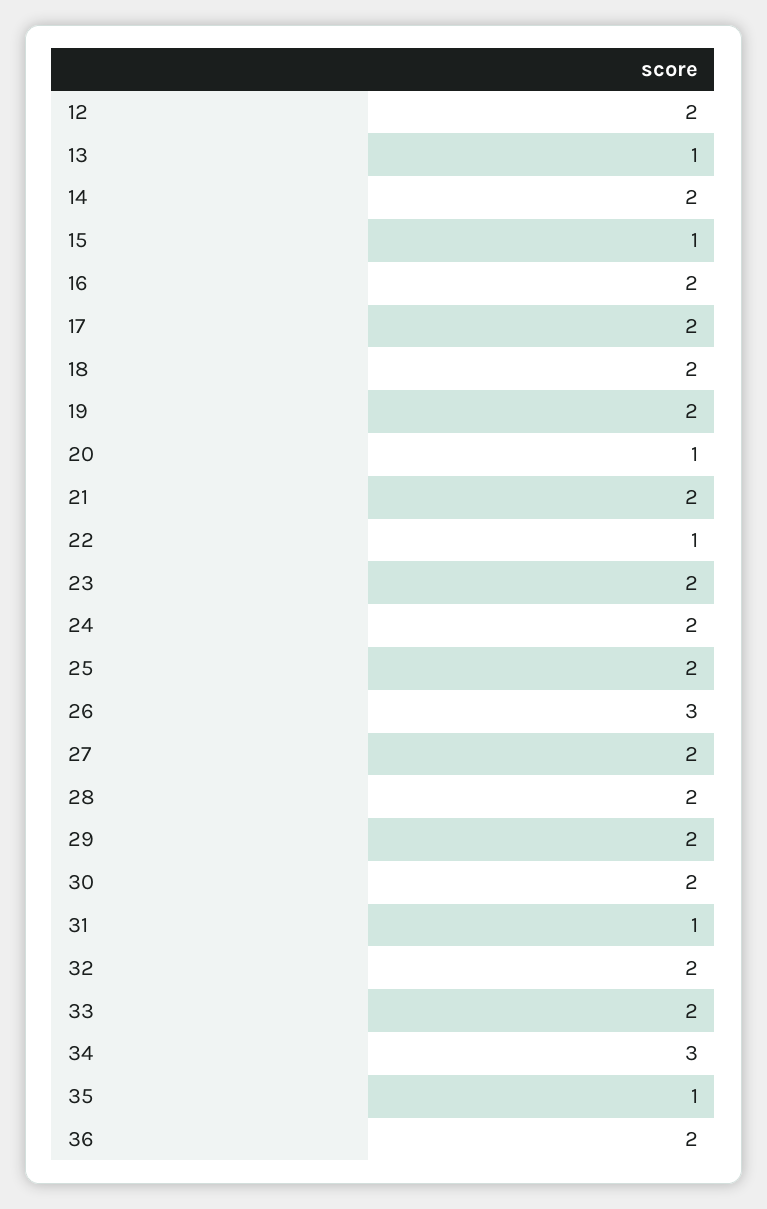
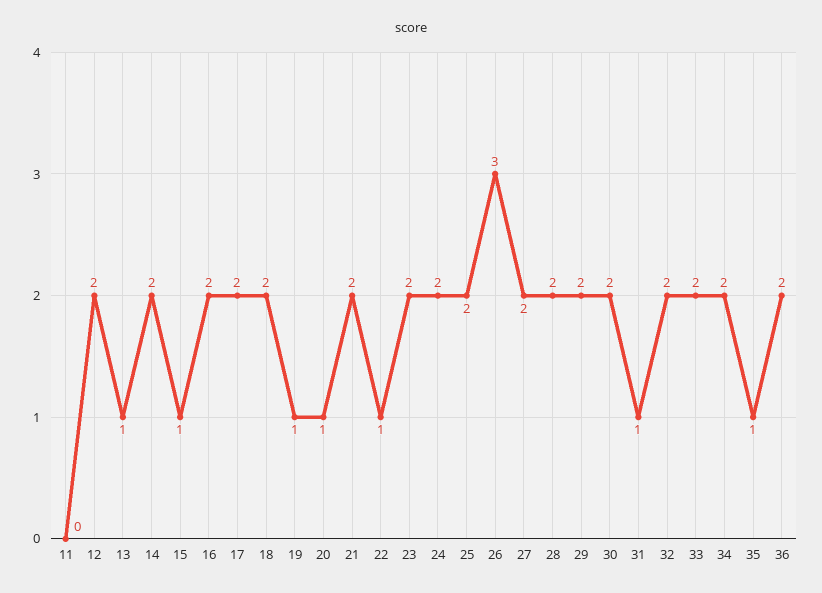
19: 2 -> 1
34: 3 -> 2
11: none -> 0

